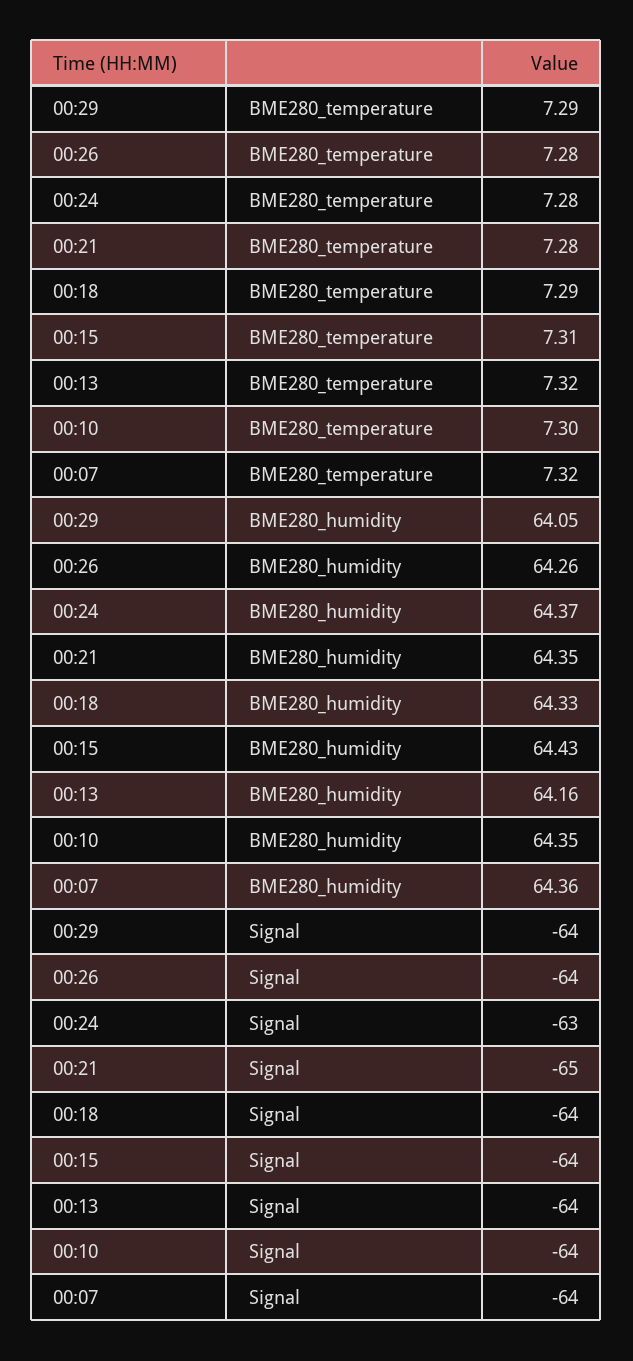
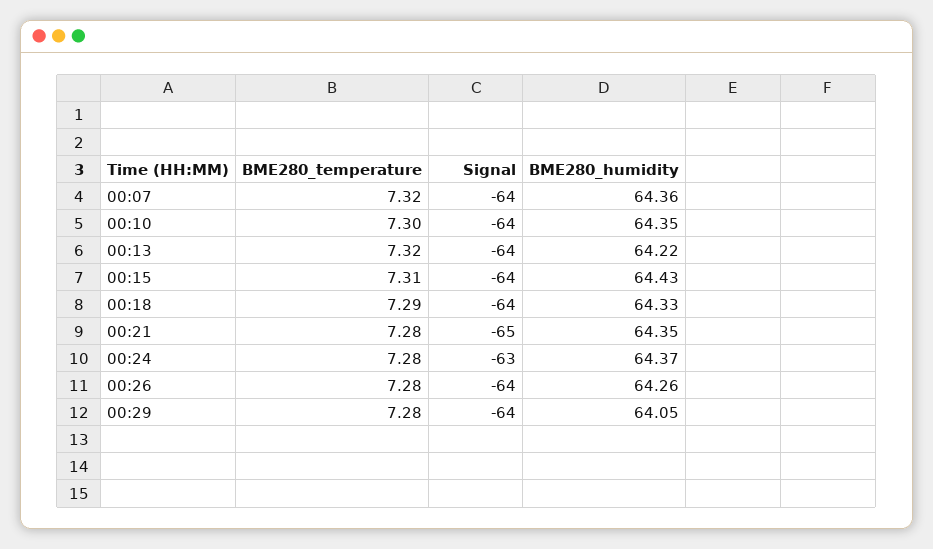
00:29, BME280_temperature: 7.29 -> 7.28
00:13, BME280_humidity: 64.16 -> 64.22

